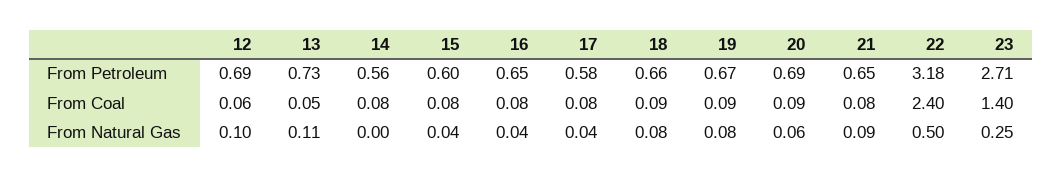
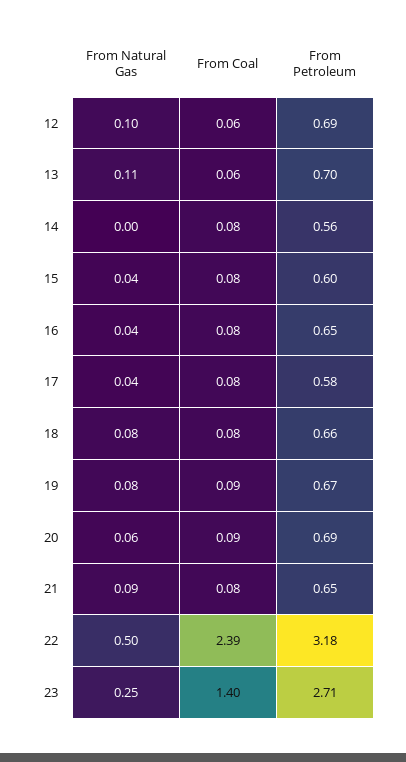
13, From Petroleum: 0.73 -> 0.7
13, From Coal: 0.05 -> 0.06
18, From Coal: 0.09 -> 0.08
22, From Coal: 2.4 -> 2.39

